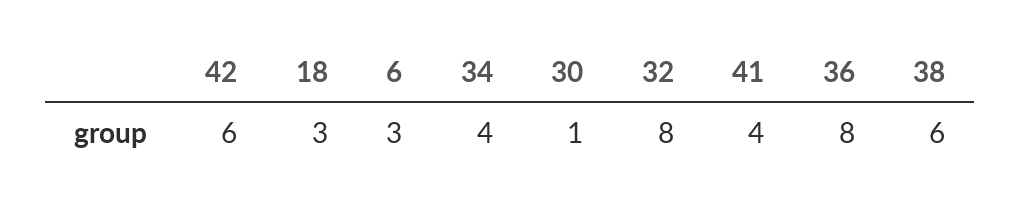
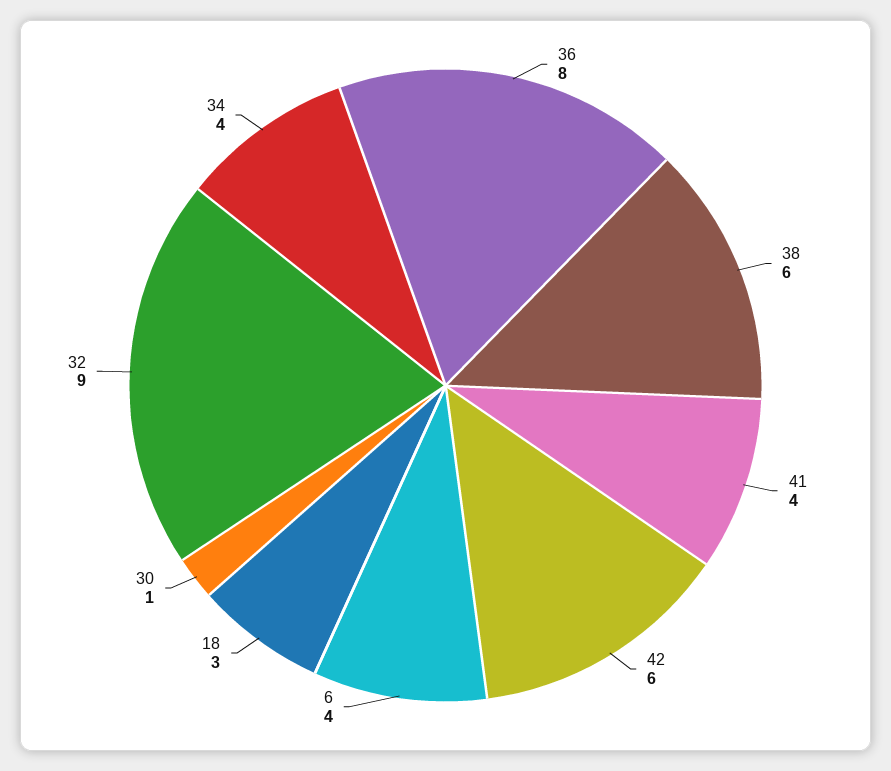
6: 3 -> 4
32: 8 -> 9

